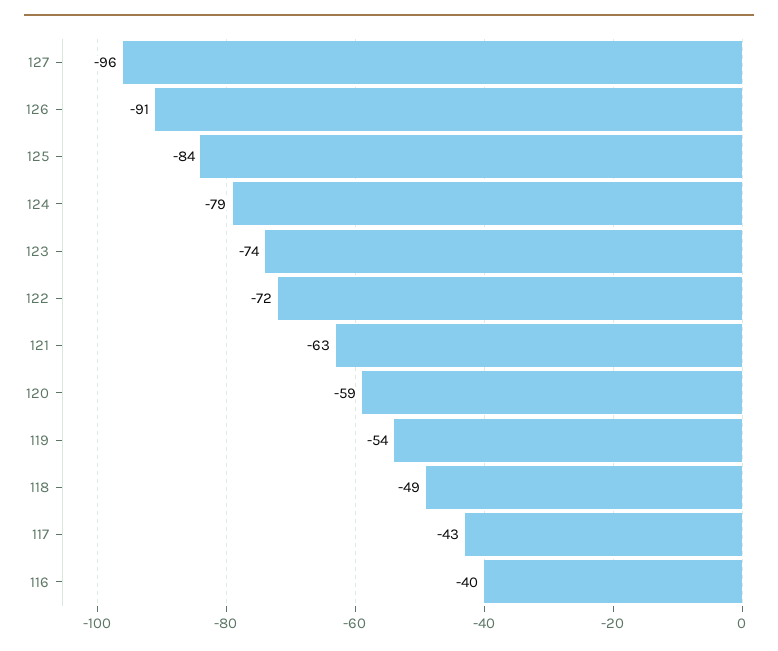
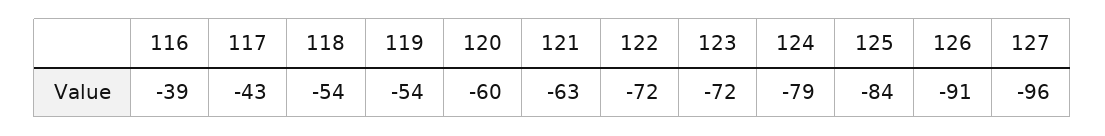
123: -74 -> -72
120: -59 -> -60
118: -49 -> -54
116: -40 -> -39

